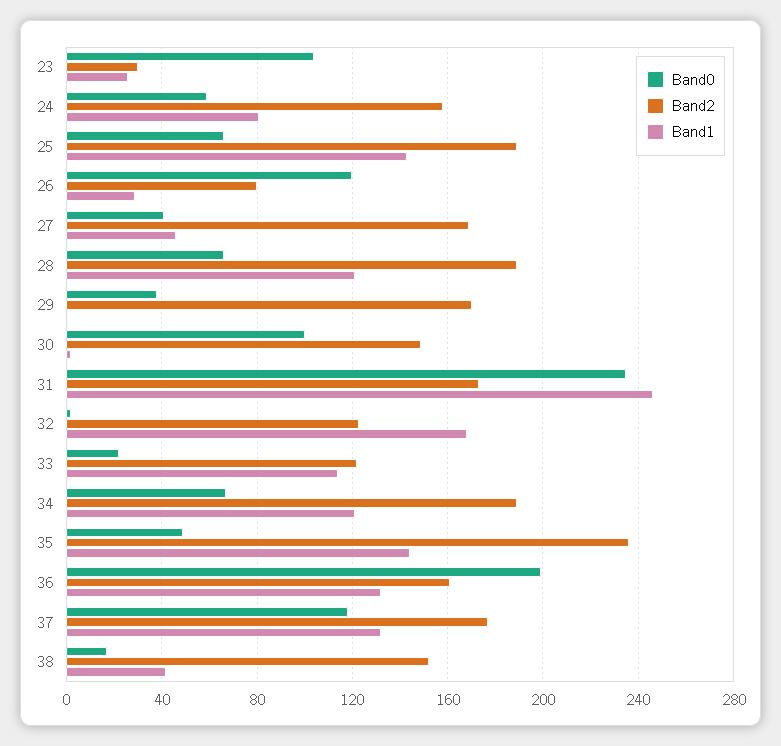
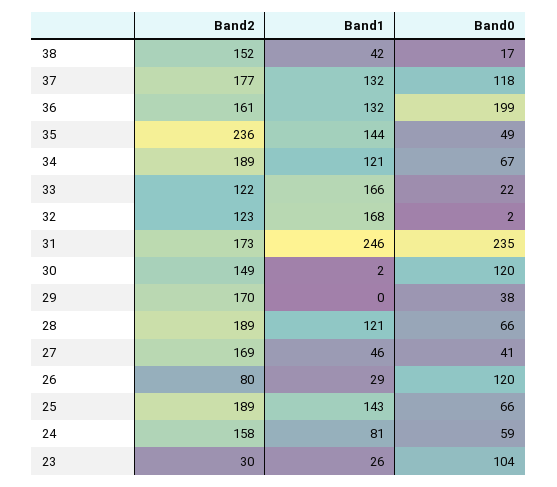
Band0, 30: 100 -> 120
Band1, 33: 115 -> 166

